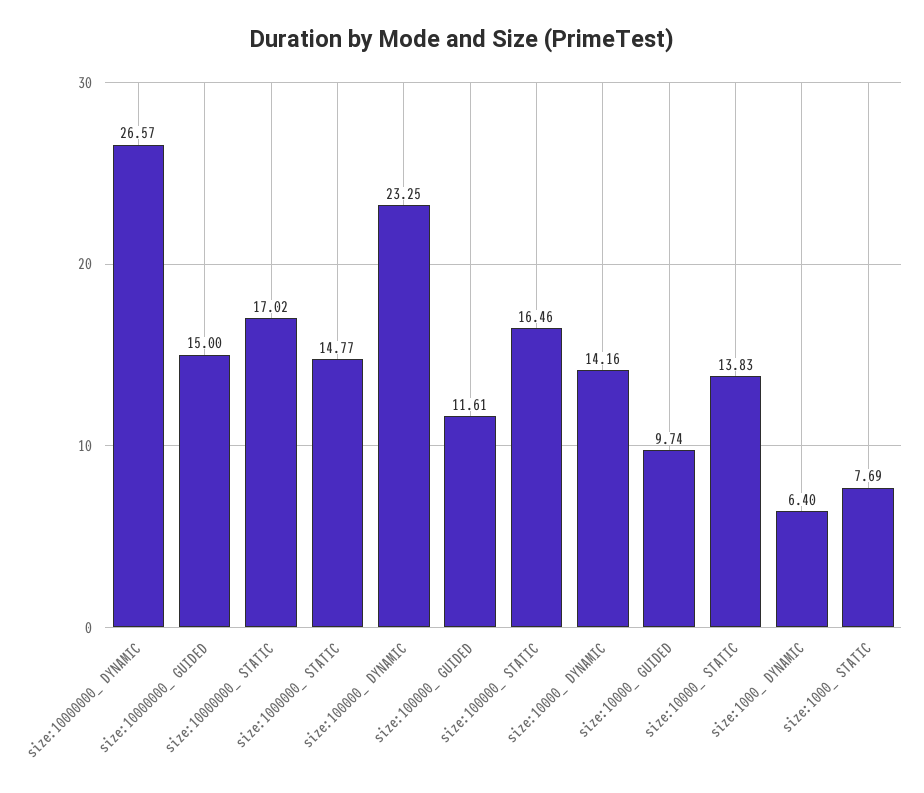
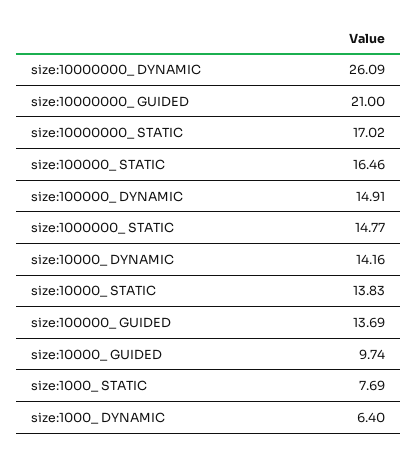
size:10000000_ DYNAMIC: 26.57 -> 26.09
size:10000000_ GUIDED: 15 -> 21
size:100000_ DYNAMIC: 23.25 -> 14.91
size:100000_ GUIDED: 11.61 -> 13.69

